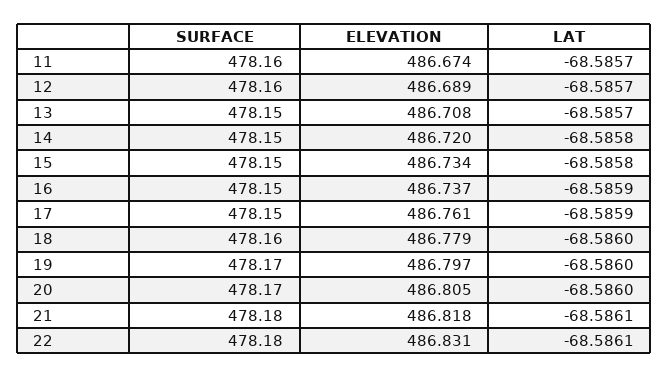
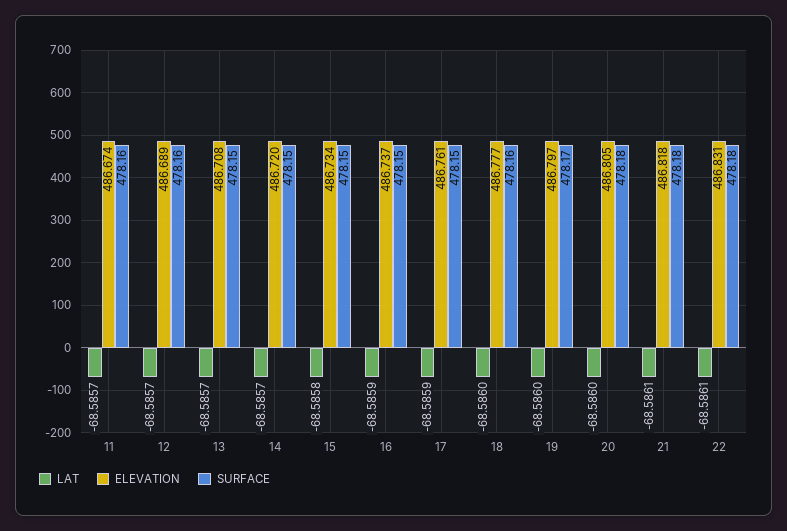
LAT, 14: -68.5858 -> -68.5857
ELEVATION, 18: 486.779 -> 486.777
SURFACE, 20: 478.17 -> 478.18

